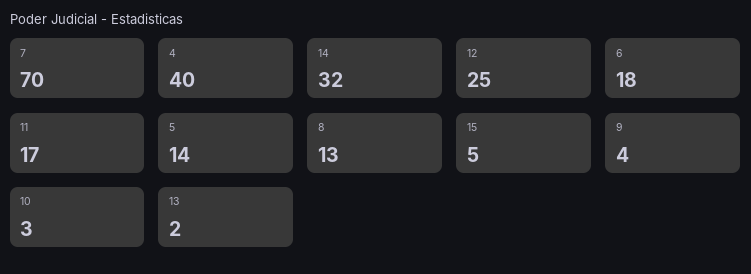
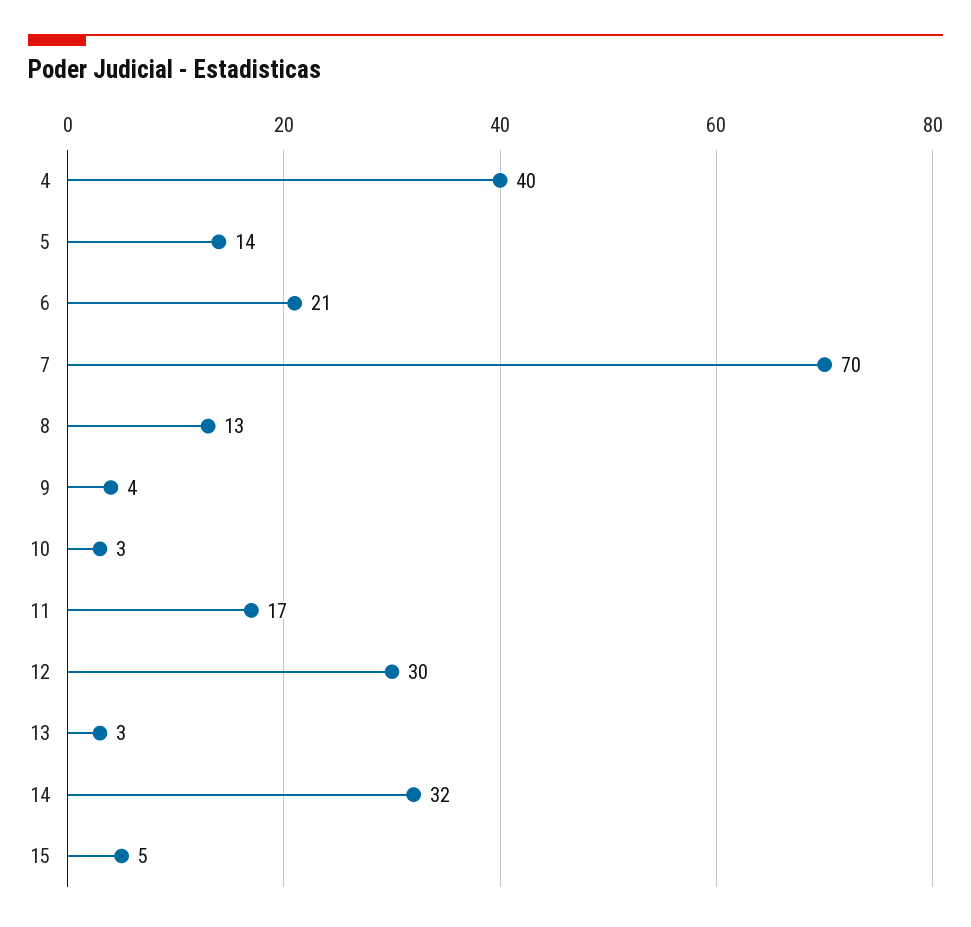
12: 25 -> 30
6: 18 -> 21
13: 2 -> 3

